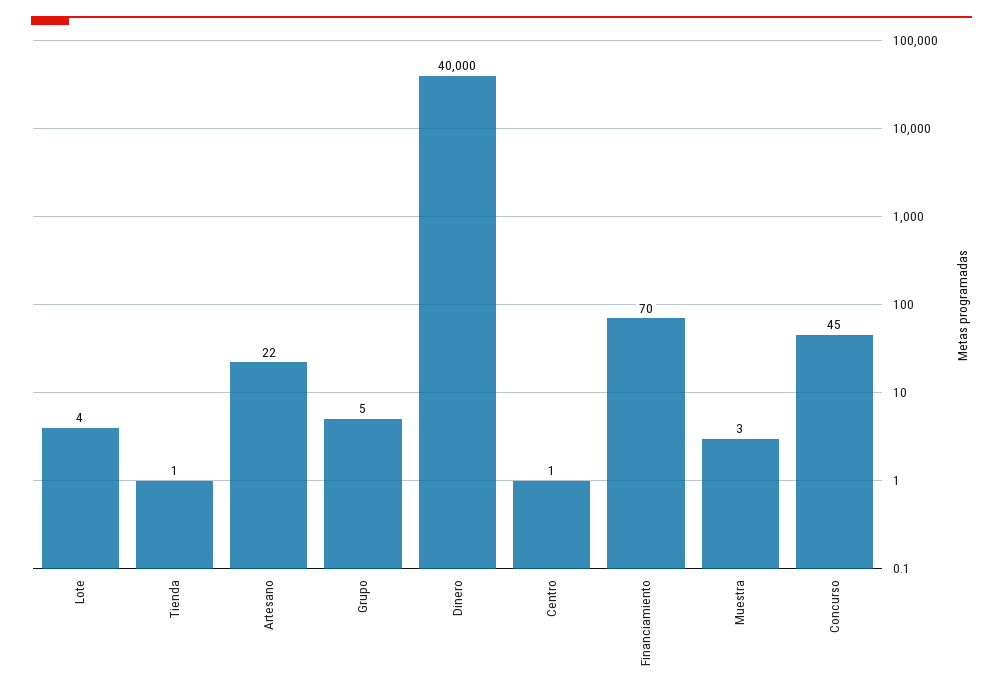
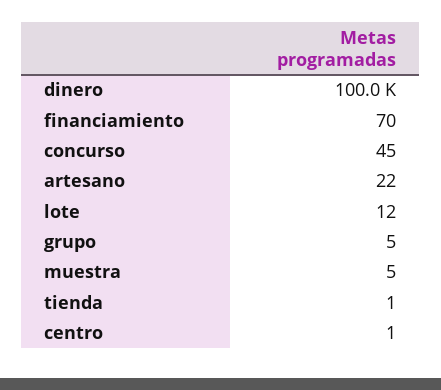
Lote: 4 -> 12
Dinero: 40000 -> 100000
Muestra: 3 -> 5

